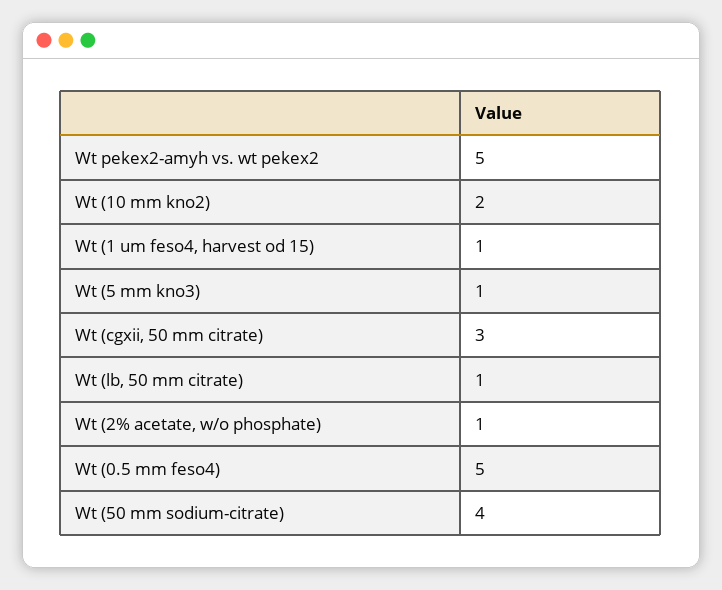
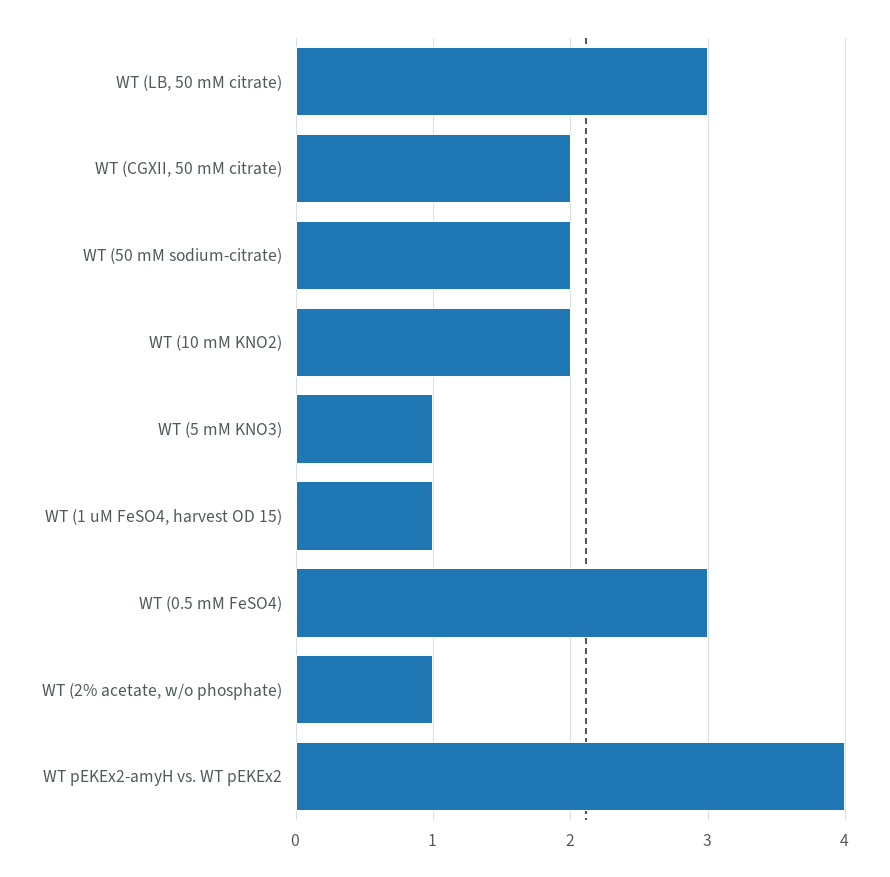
Wt pekex2-amyh vs. wt pekex2: 5 -> 4
Wt (cgxii, 50 mm citrate): 3 -> 2
Wt (lb, 50 mm citrate): 1 -> 3
Wt (0.5 mm feso4): 5 -> 3
Wt (50 mm sodium-citrate): 4 -> 2

